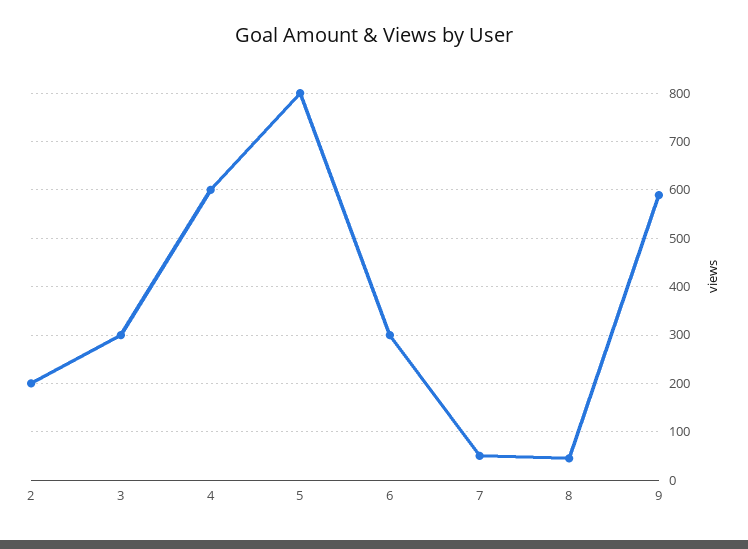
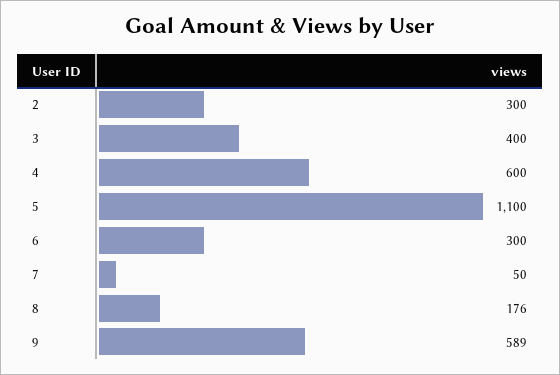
2: 200 -> 300
3: 300 -> 400
5: 800 -> 1100
8: 40 -> 176

